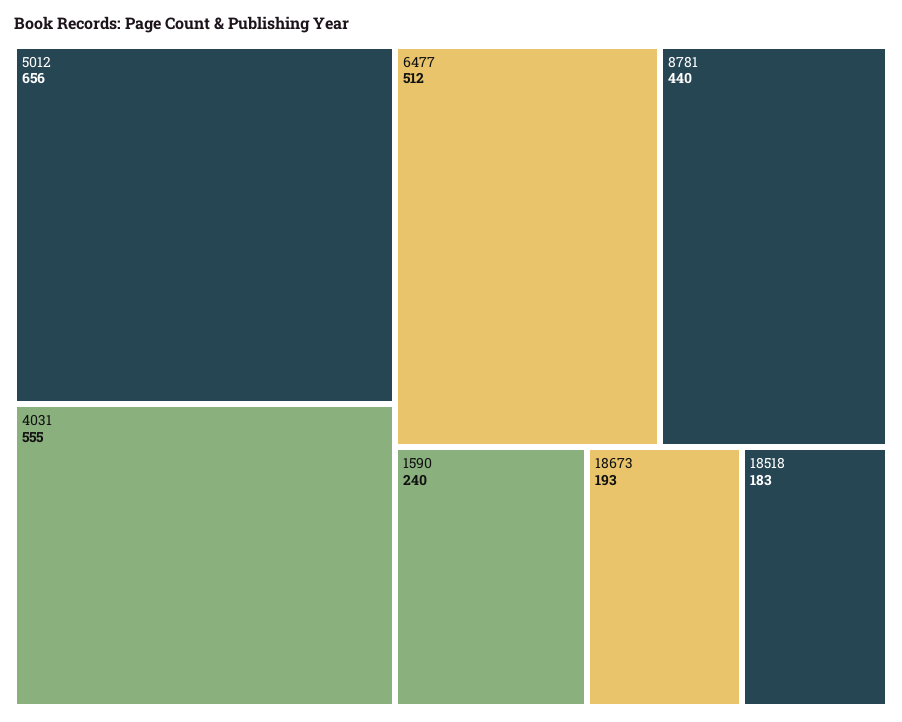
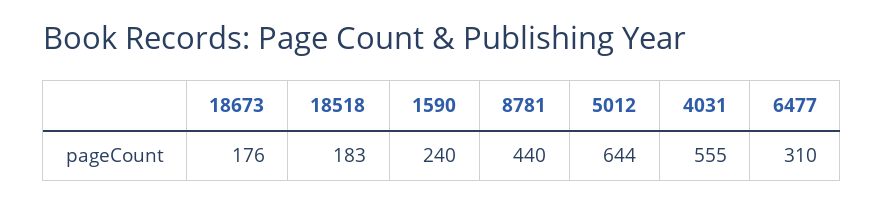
5012: 656 -> 644
6477: 512 -> 310
18673: 193 -> 176

